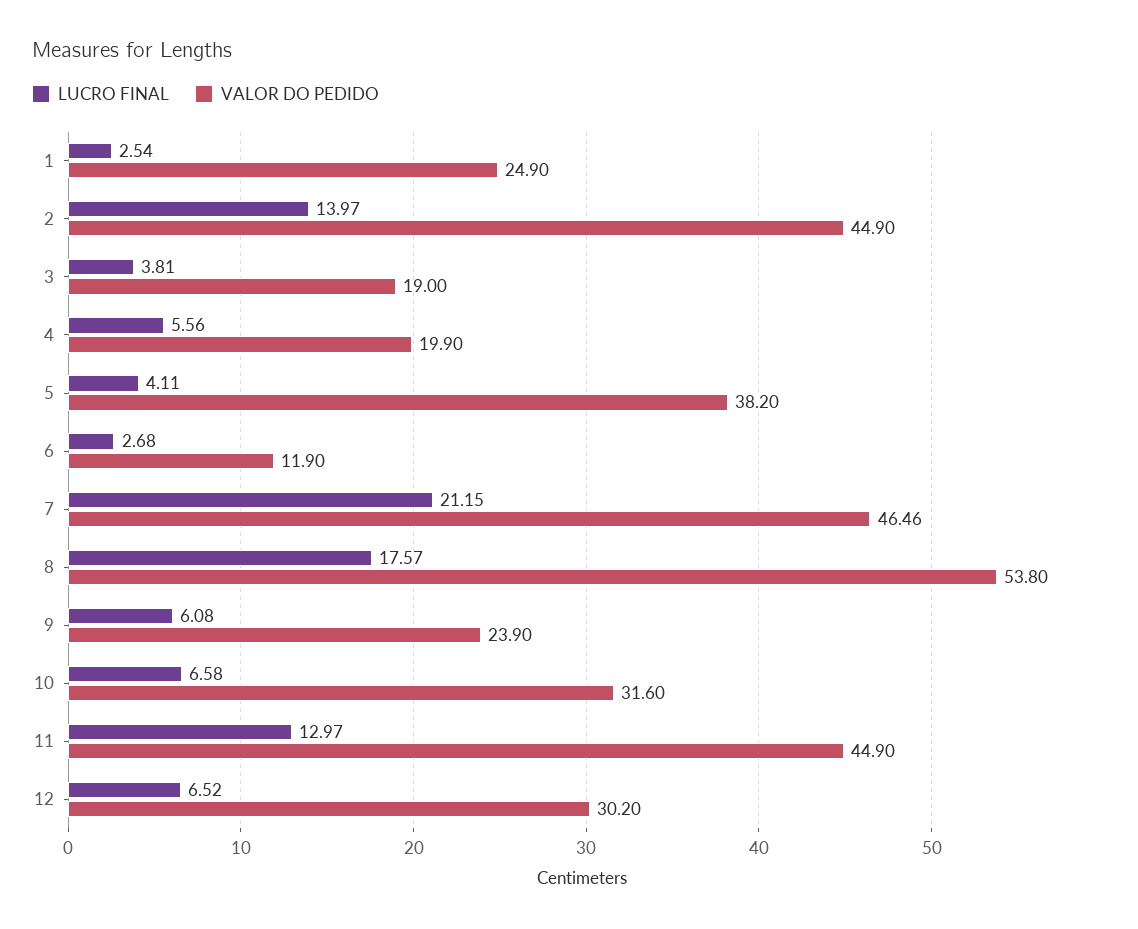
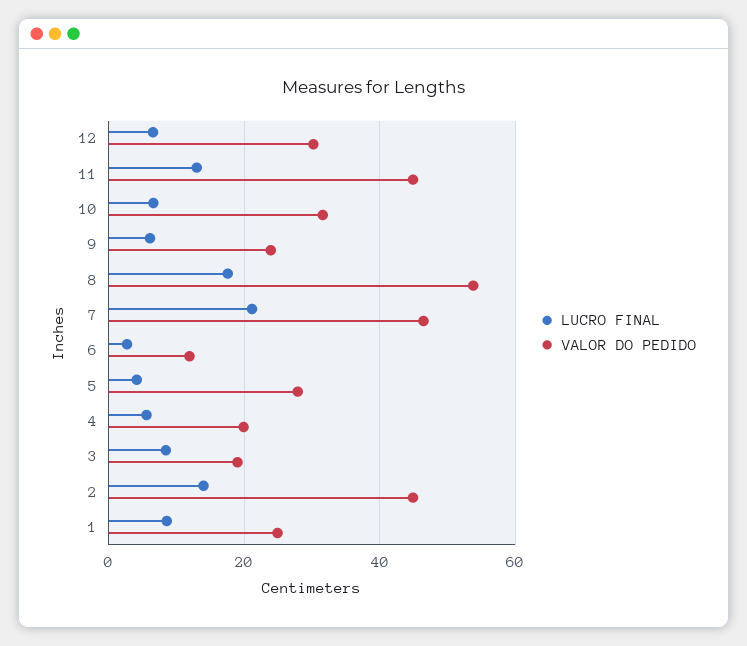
LUCRO FINAL, 1: 2.54 -> 8
LUCRO FINAL, 3: 3.81 -> 8
VALOR DO PEDIDO, 5: 38.2 -> 28

